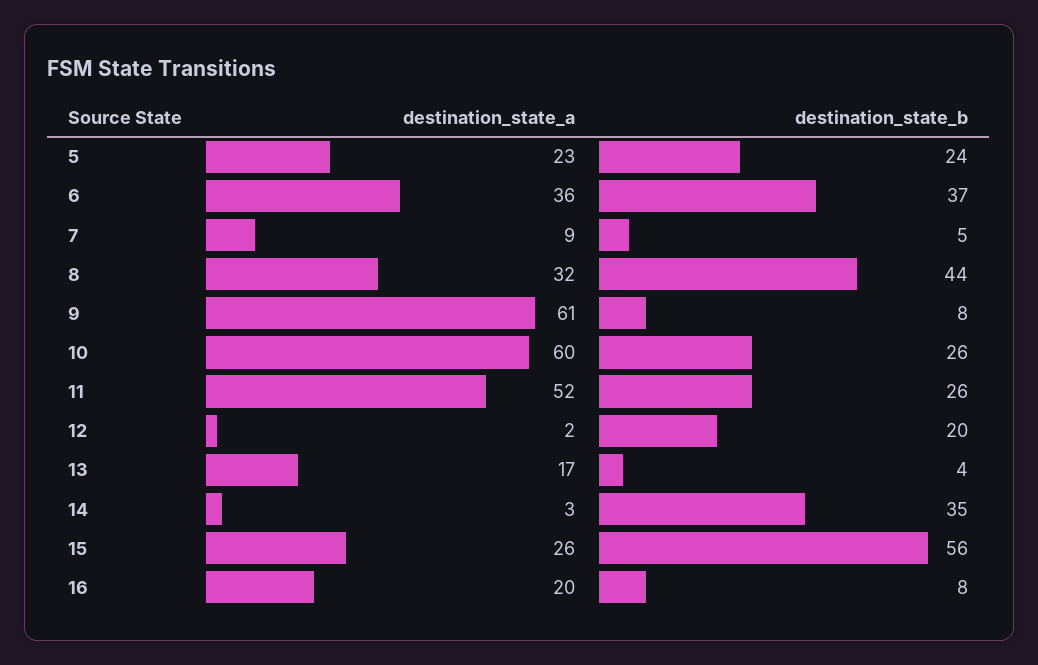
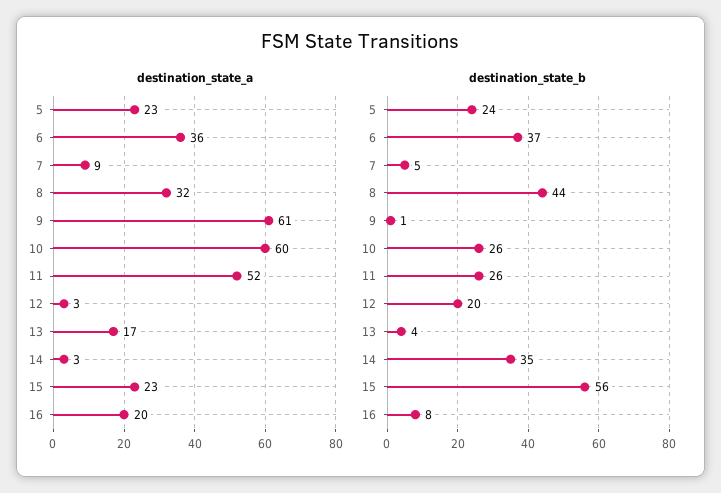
destination_state_b, 9: 8 -> 1
destination_state_a, 12: 2 -> 3
destination_state_a, 15: 26 -> 23

